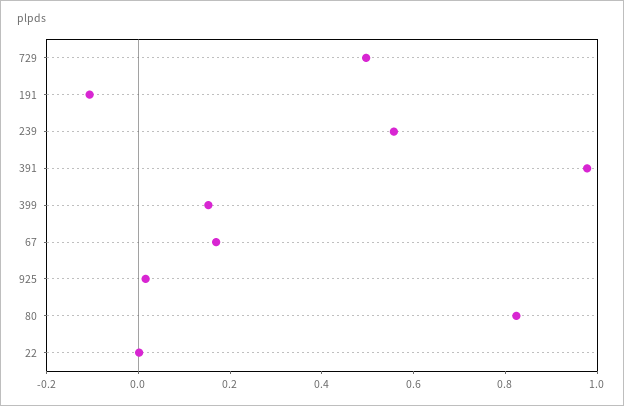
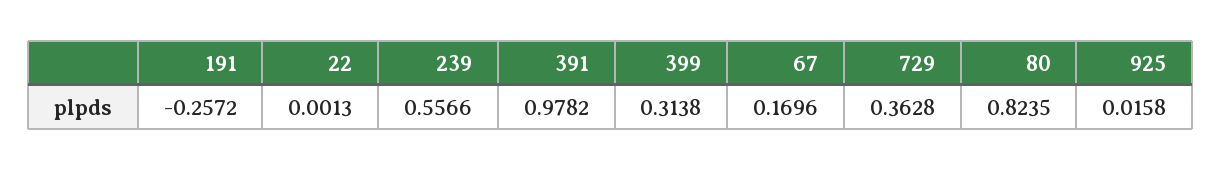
729: 0.5 -> 0.3628
191: -0.1 -> -0.2572
399: 0.15 -> 0.3138

